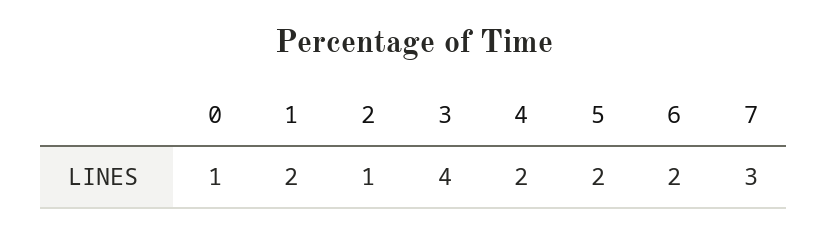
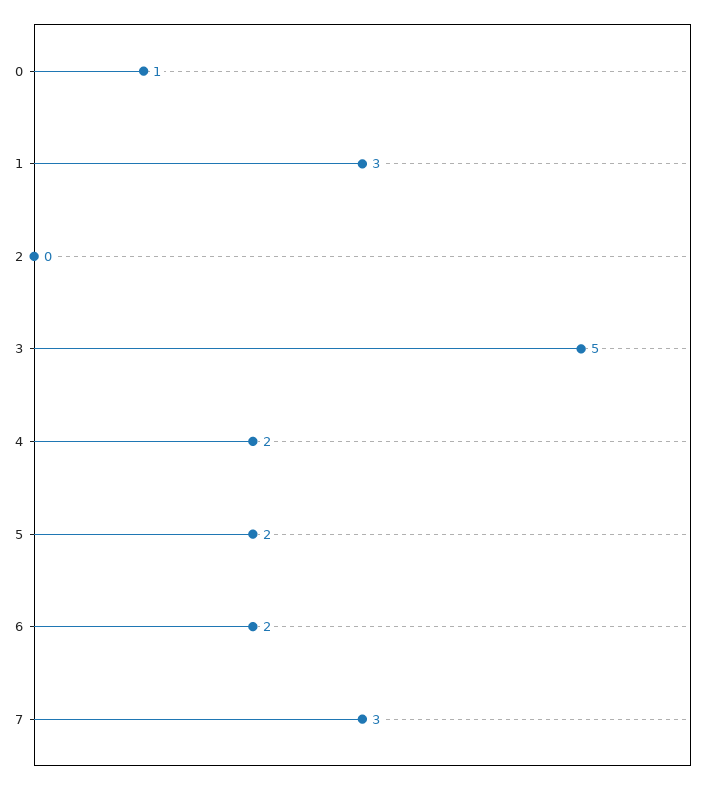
1: 2 -> 3
2: 1 -> 0
3: 4 -> 5

